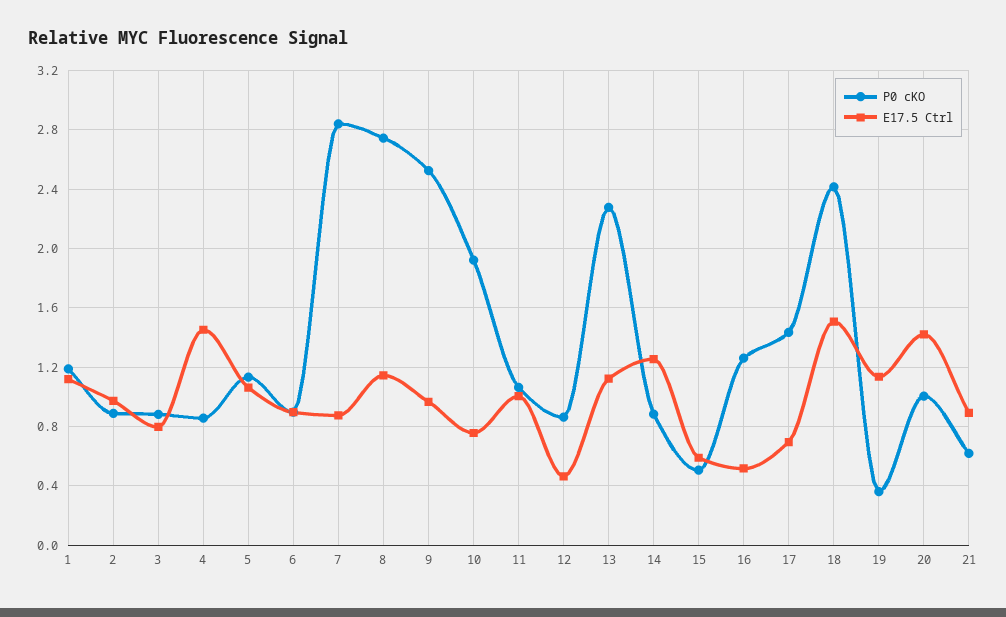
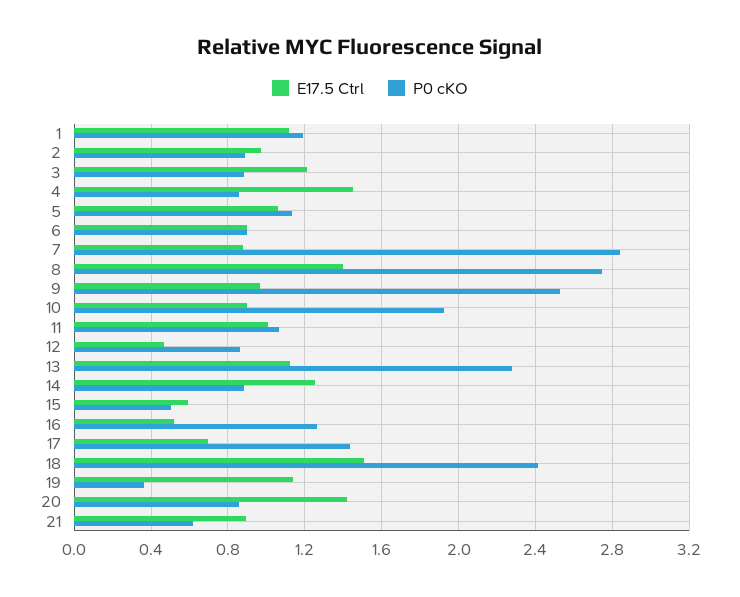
E17.5 Ctrl, 3: 0.8 -> 1.2
E17.5 Ctrl, 8: 1.15 -> 1.4
E17.5 Ctrl, 10: 0.75 -> 0.9
P0 cKO, 20: 1 -> 0.85

